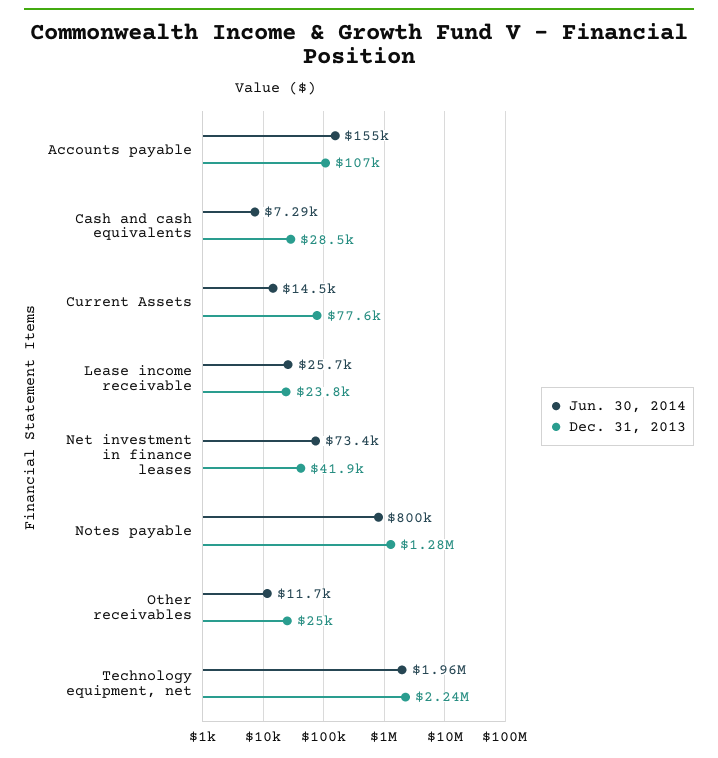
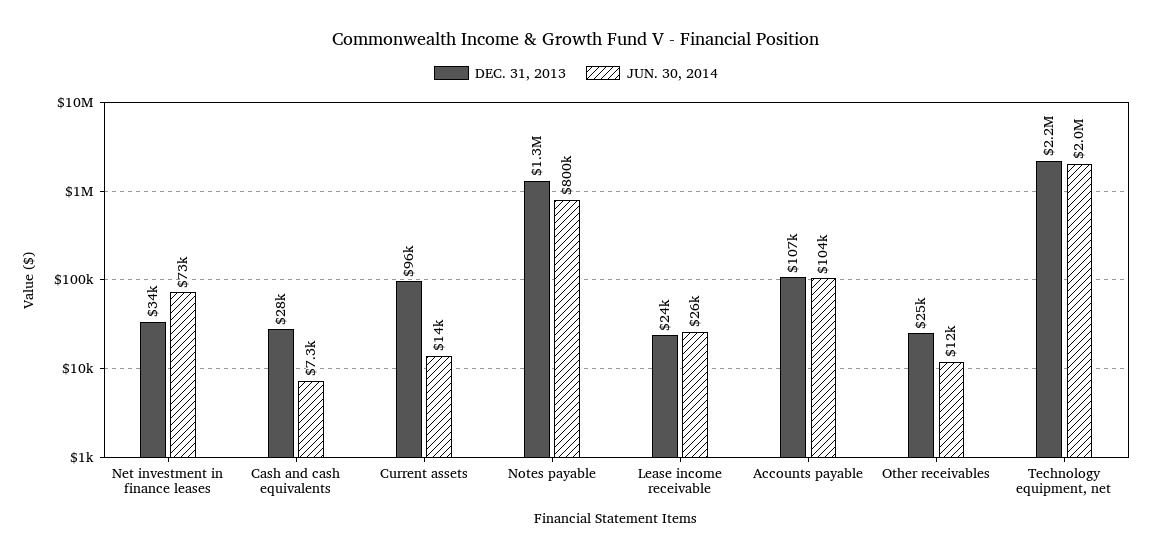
Jun. 30, 2014, Accounts payable: 155000 -> 104000
Dec. 31, 2013, Current Assets: 77600 -> 96000
Dec. 31, 2013, Net investment in finance leases: 41900 -> 34000

